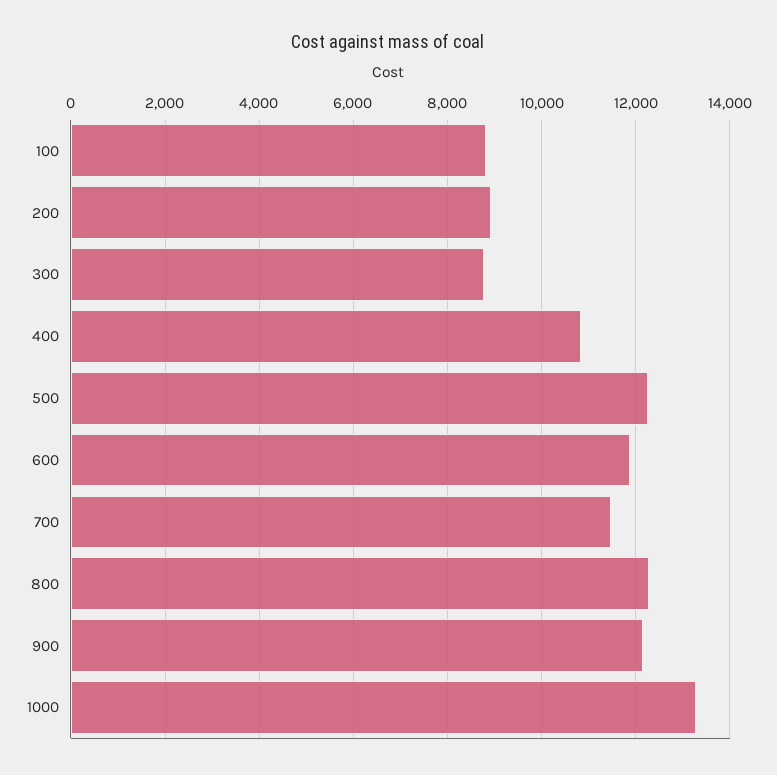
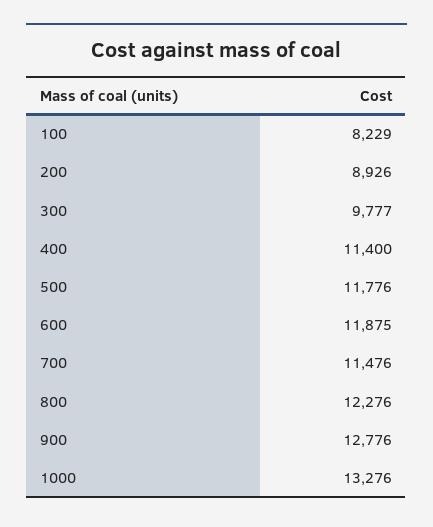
100: 8800 -> 8229
300: 8800 -> 9777
400: 10800 -> 11400
500: 12200 -> 11776
900: 12200 -> 12776

